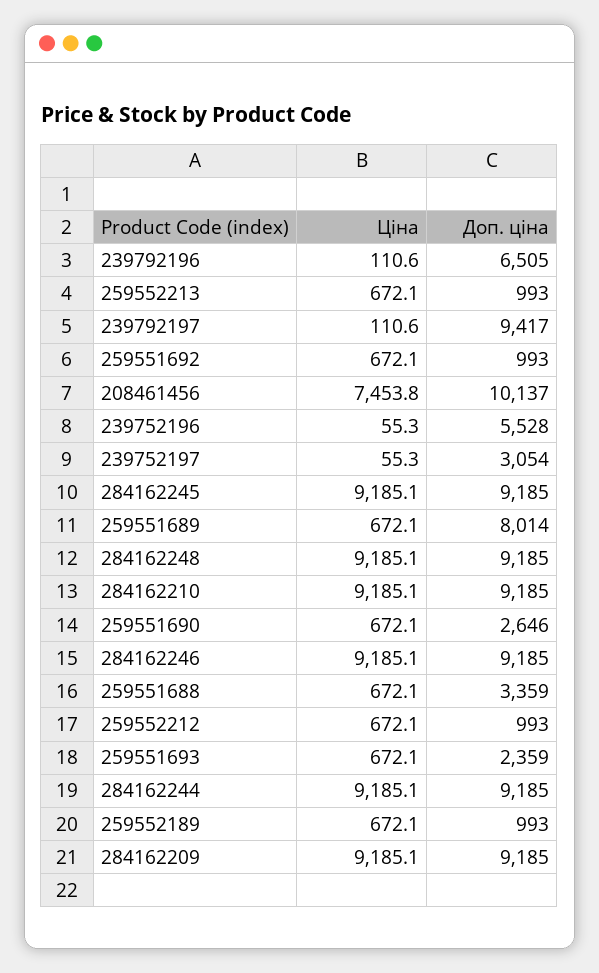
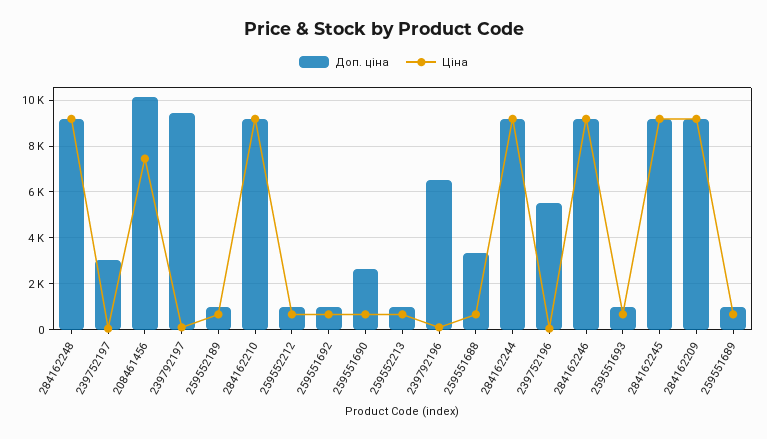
Доп. ціна, 259551689: 8014 -> 1000
Доп. ціна, 259551693: 2359 -> 1000

